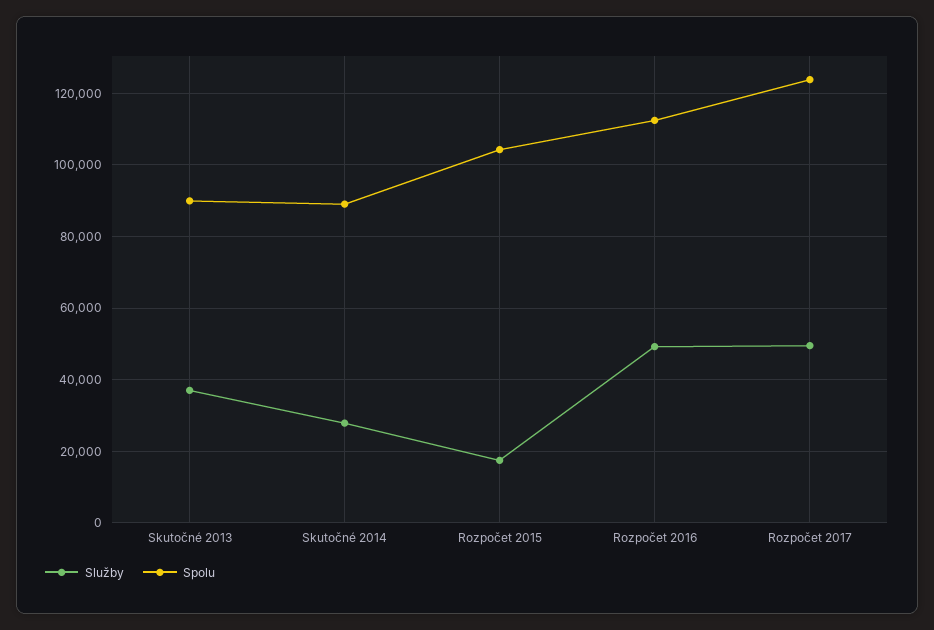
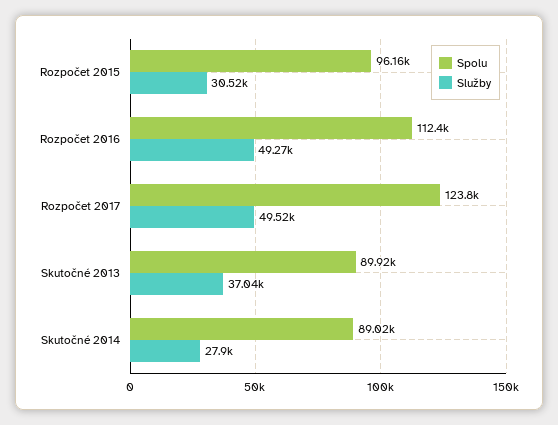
Služby, Rozpočet 2015: 18000 -> 30520
Spolu, Rozpočet 2015: 104000 -> 96160

